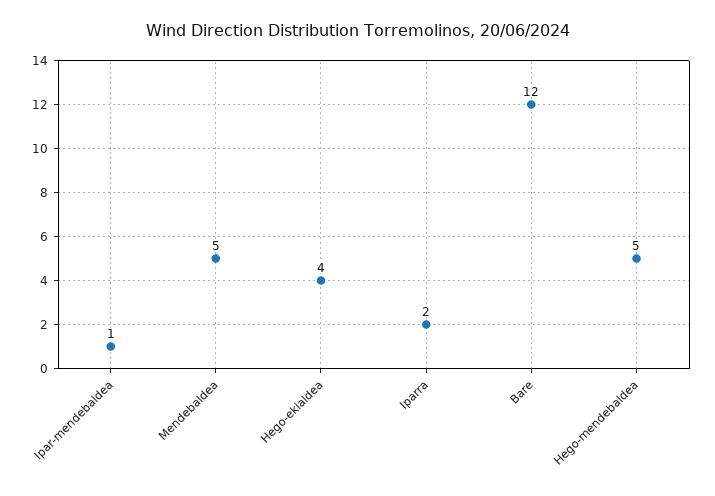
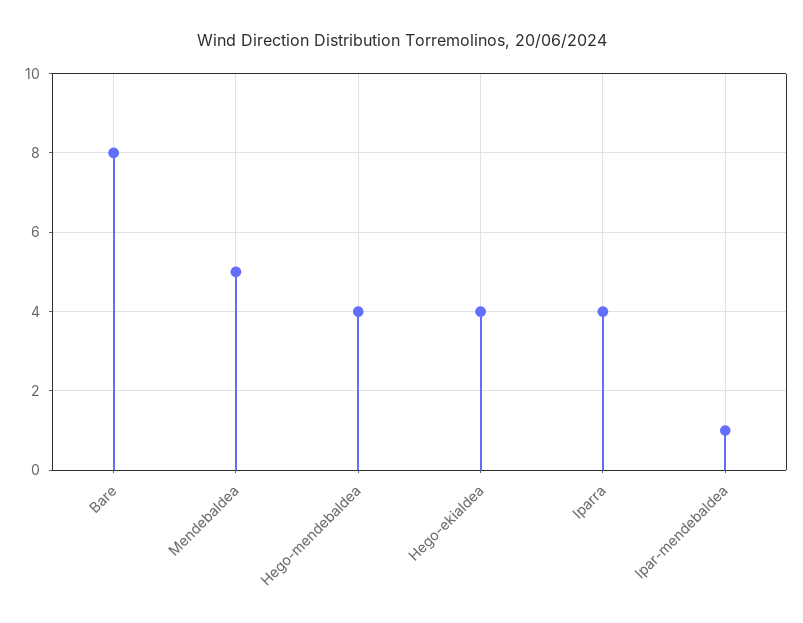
Iparra: 2 -> 4
Bare: 12 -> 8
Hego-mendebaldea: 5 -> 4

